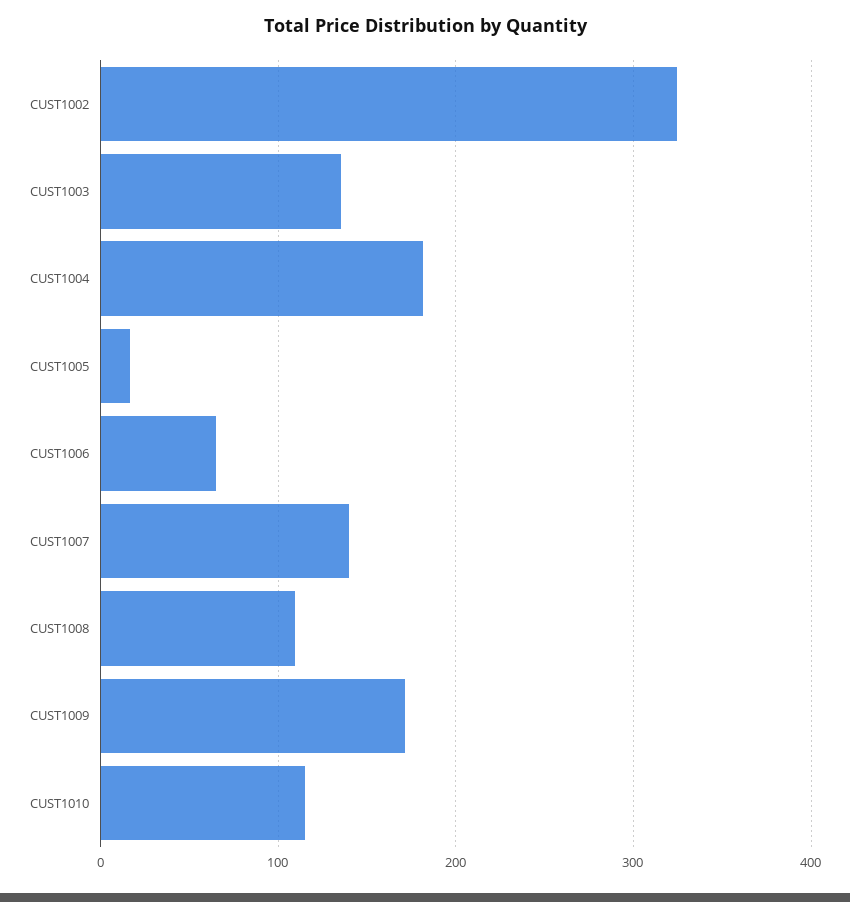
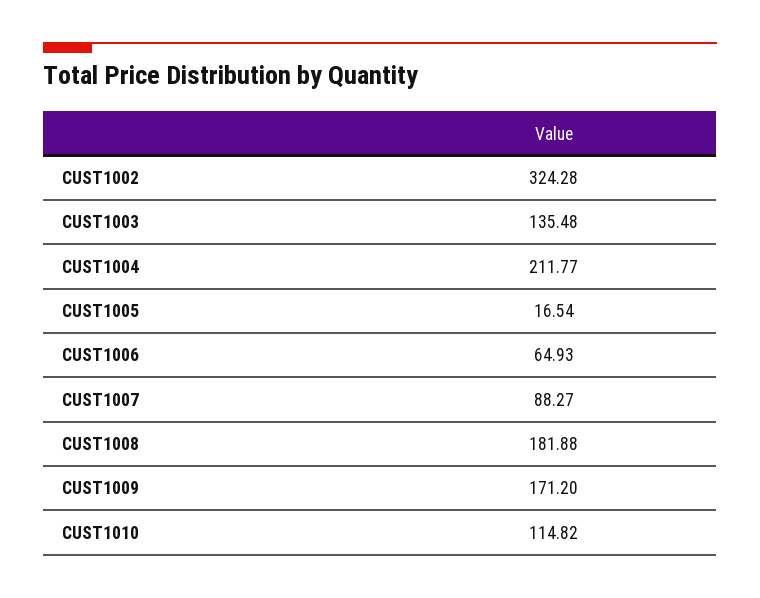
CUST1004: 180 -> 211.77
CUST1007: 140 -> 88.27
CUST1008: 110 -> 181.88

